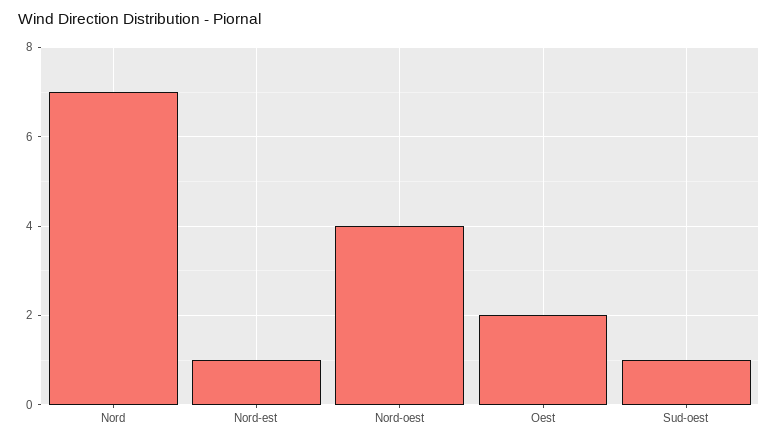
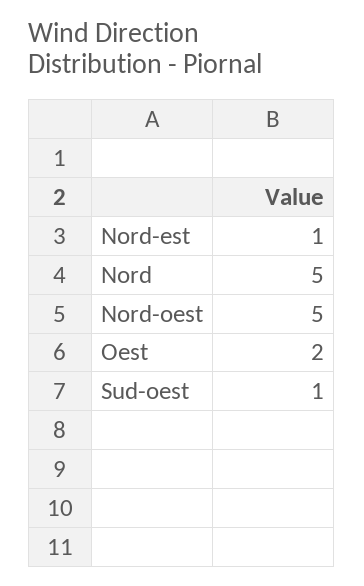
Nord: 7 -> 5
Nord-oest: 4 -> 5

